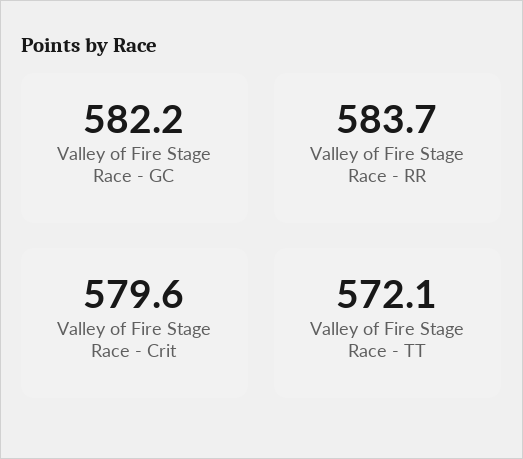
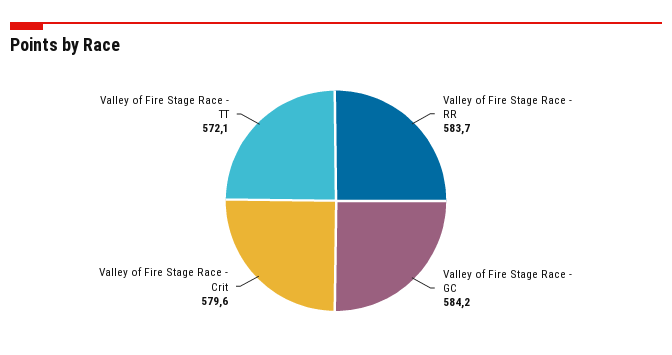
Valley of Fire Stage Race - GC: 582.2 -> 584.2

